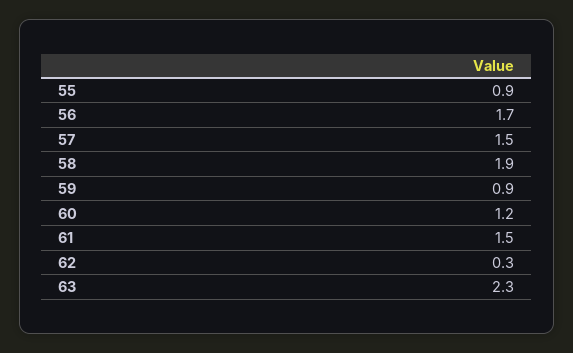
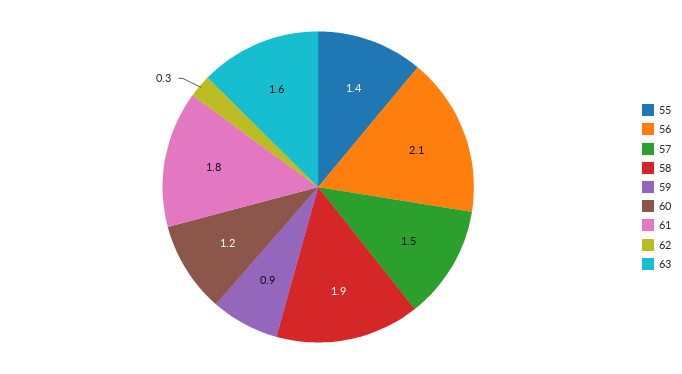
55: 0.9 -> 1.4
56: 1.7 -> 2.1
61: 1.5 -> 1.8
63: 2.3 -> 1.6

